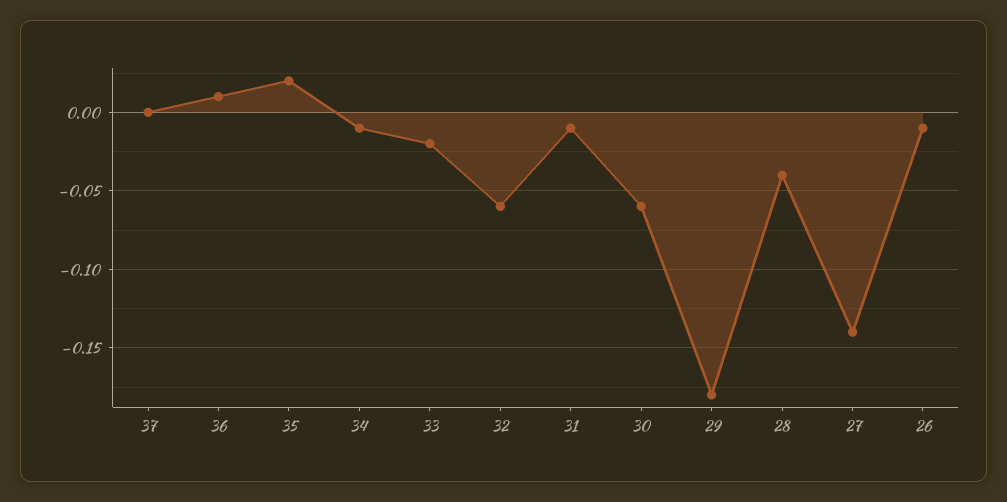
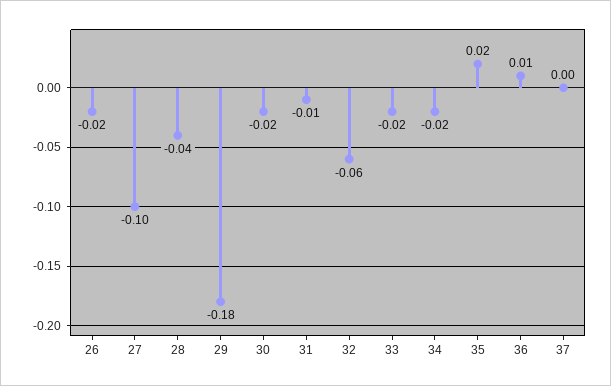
34: -0.01 -> -0.02
30: -0.06 -> -0.02
27: -0.14 -> -0.1
26: -0.01 -> -0.02

